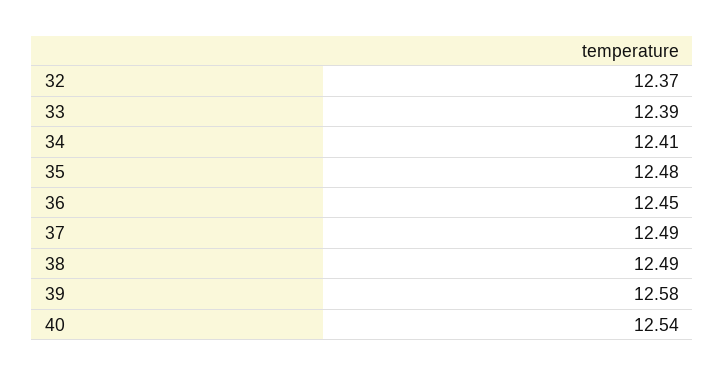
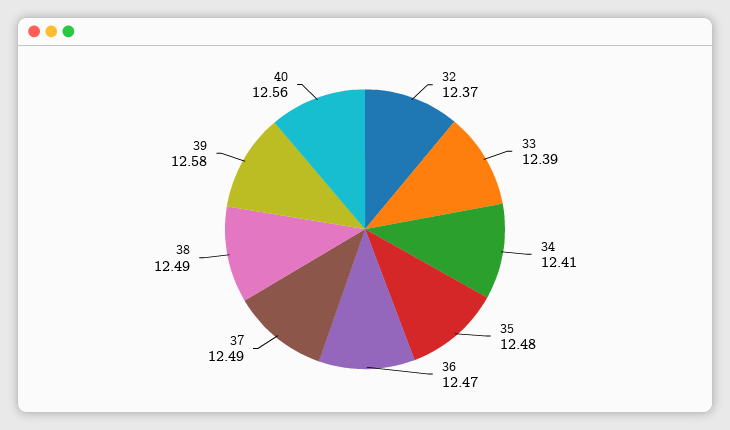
36: 12.45 -> 12.47
40: 12.54 -> 12.56

